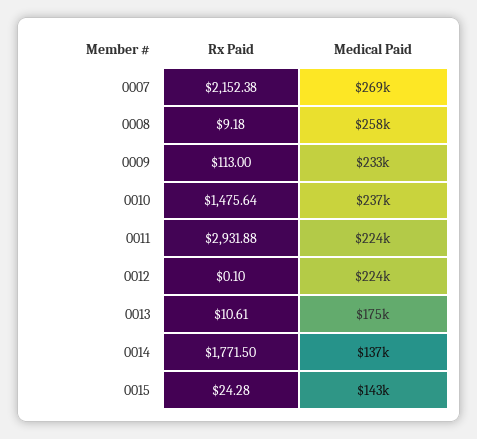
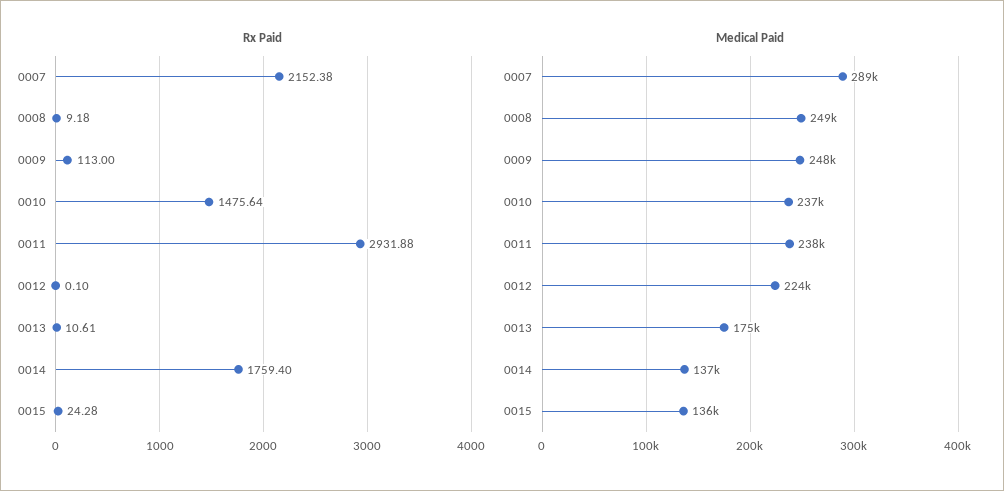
Medical Paid, 0007: 269000 -> 289000
Medical Paid, 0008: 258000 -> 249000
Medical Paid, 0009: 233000 -> 248000
Medical Paid, 0011: 224000 -> 238000
Rx Paid, 0014: 1771.5 -> 1759.4
Medical Paid, 0015: 143000 -> 136000

